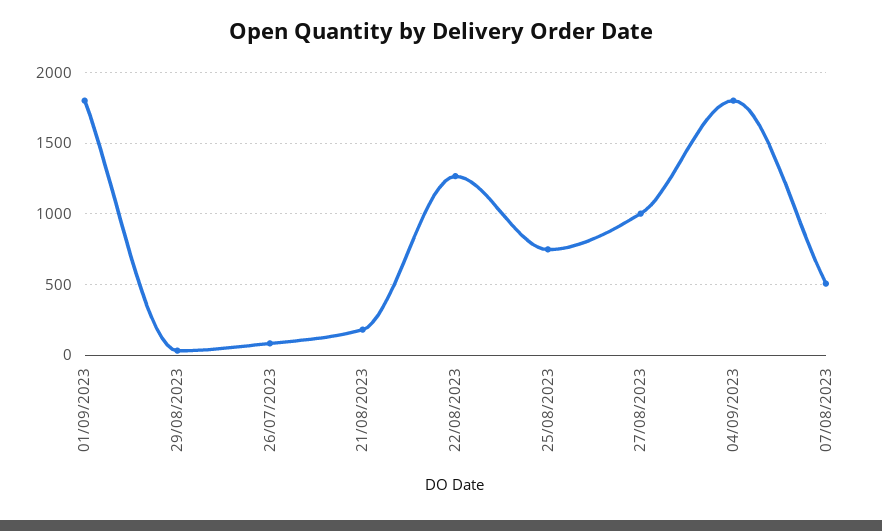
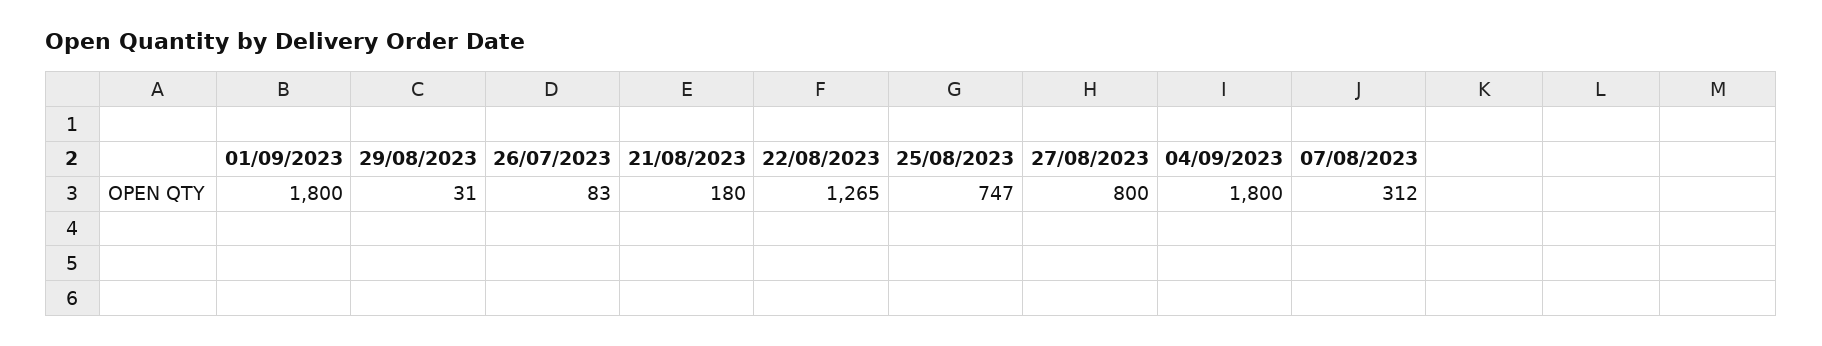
27/08/2023: 1000 -> 800
07/08/2023: 500 -> 312

